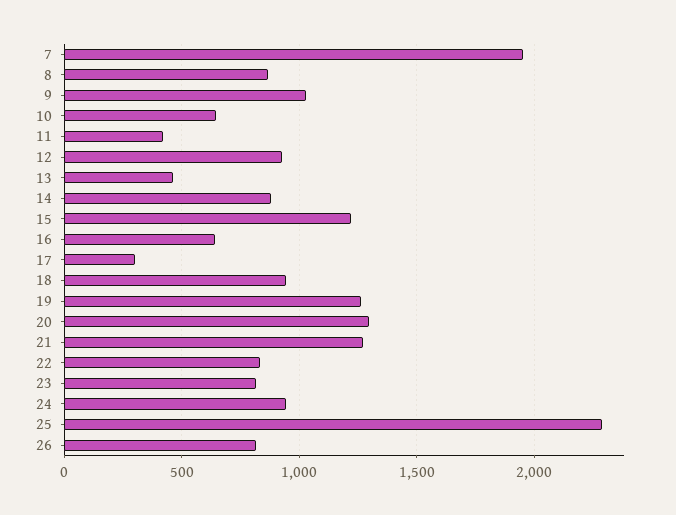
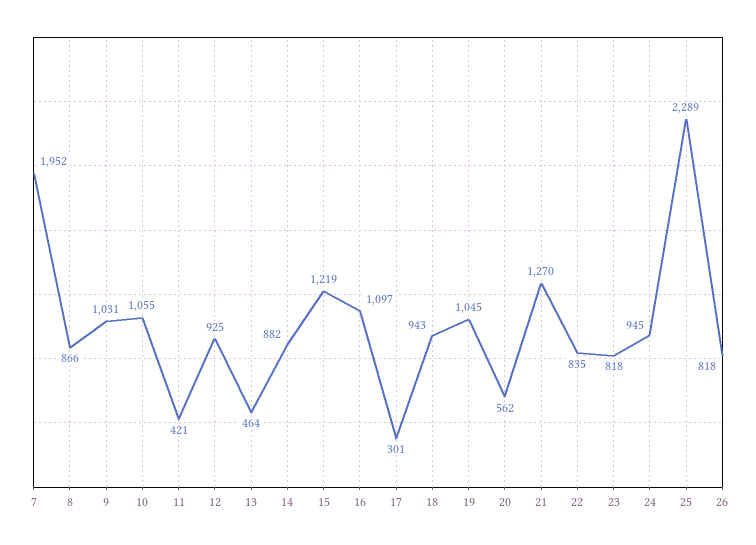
10: 650 -> 1055
16: 650 -> 1097
19: 1250 -> 1045
20: 1300 -> 562

